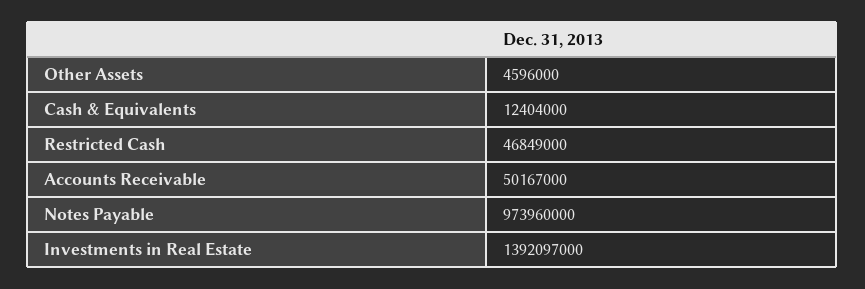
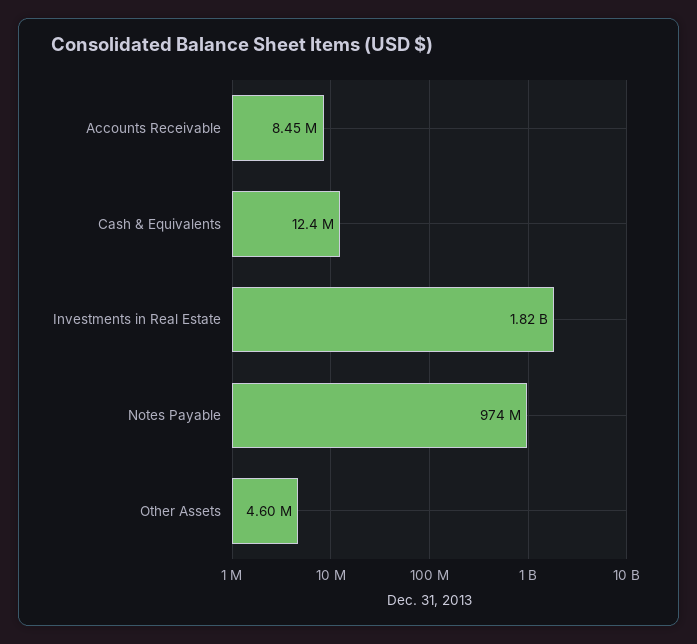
Restricted Cash: 46849000 -> none
Accounts Receivable: 50167000 -> 8450000
Investments in Real Estate: 1392097000 -> 1820000000

